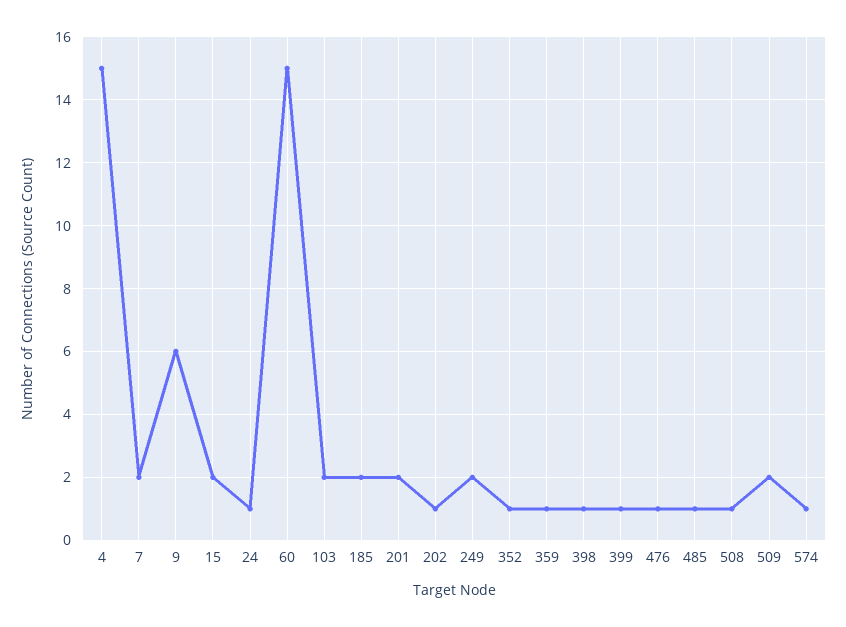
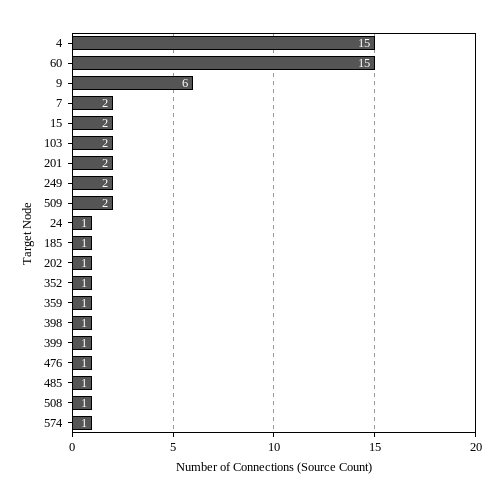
185: 2 -> 1

